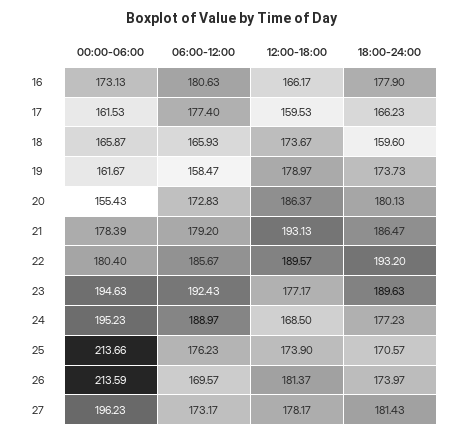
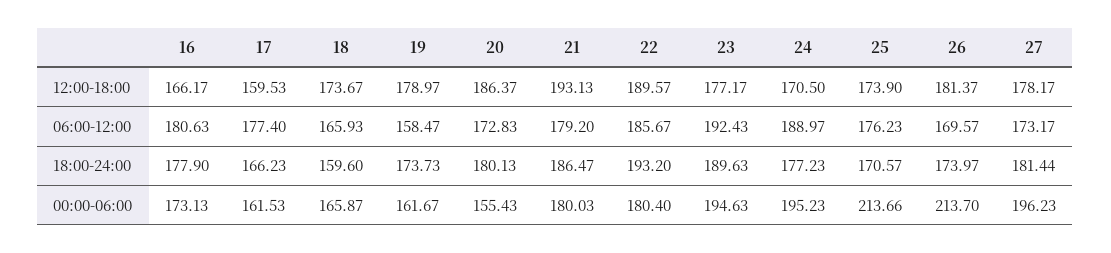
00:00-06:00, 21: 178.39 -> 180.03
12:00-18:00, 24: 168.5 -> 170.5
00:00-06:00, 26: 213.59 -> 213.7
18:00-24:00, 27: 181.43 -> 181.44

